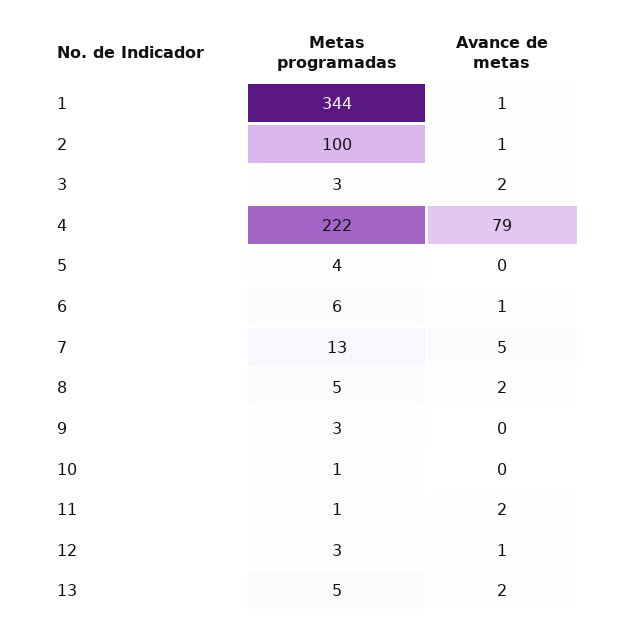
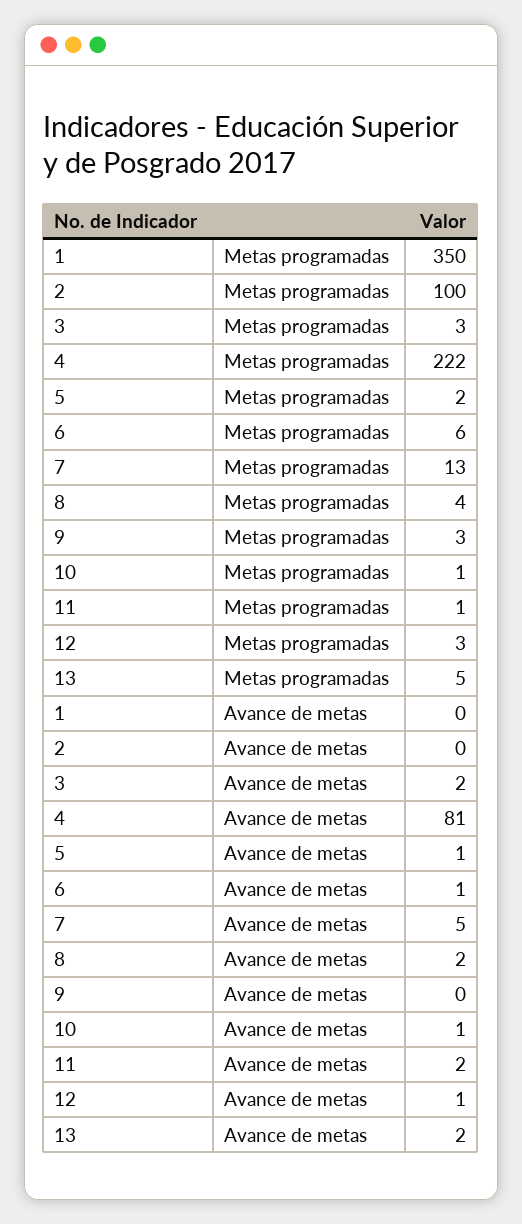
Metas programadas, 1: 344 -> 350
Avance de metas, 1: 1 -> 0
Avance de metas, 2: 1 -> 0
Avance de metas, 4: 79 -> 81
Metas programadas, 5: 4 -> 2
Avance de metas, 5: 0 -> 1
Metas programadas, 8: 5 -> 4
Avance de metas, 10: 0 -> 1

